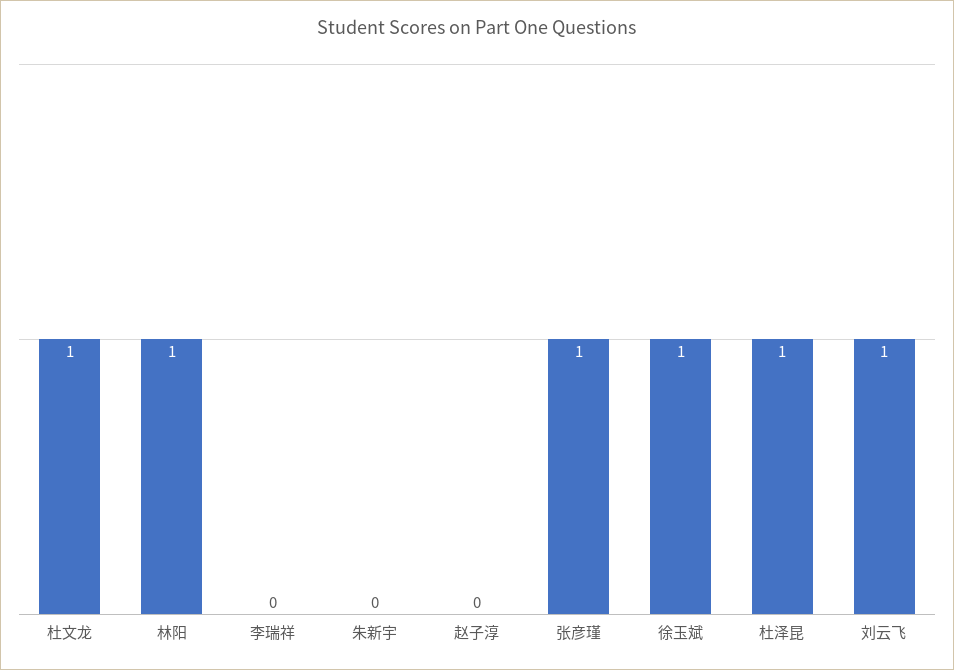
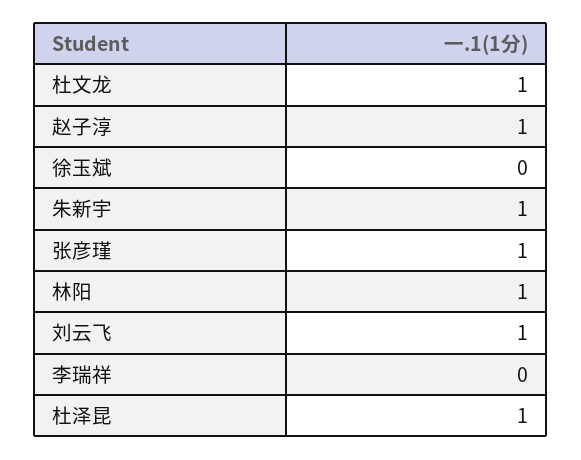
朱新宇: 0 -> 1
赵子淳: 0 -> 1
徐玉斌: 1 -> 0

